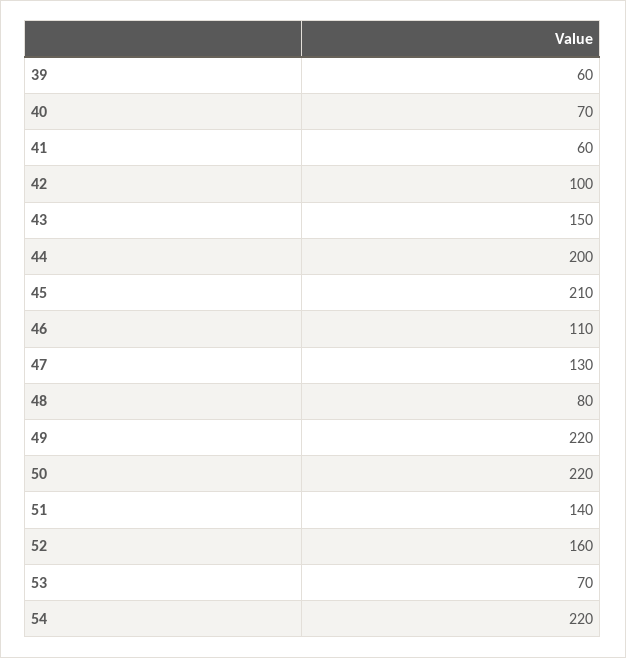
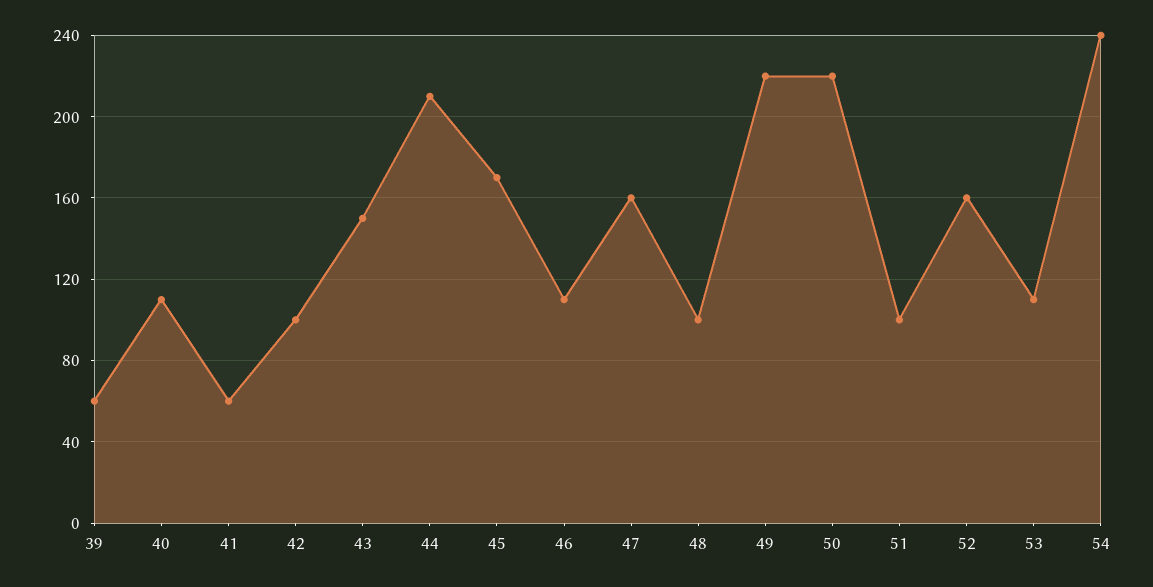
40: 70 -> 110
44: 200 -> 210
45: 210 -> 170
47: 130 -> 160
48: 80 -> 100
51: 140 -> 100
53: 70 -> 110
54: 220 -> 240

